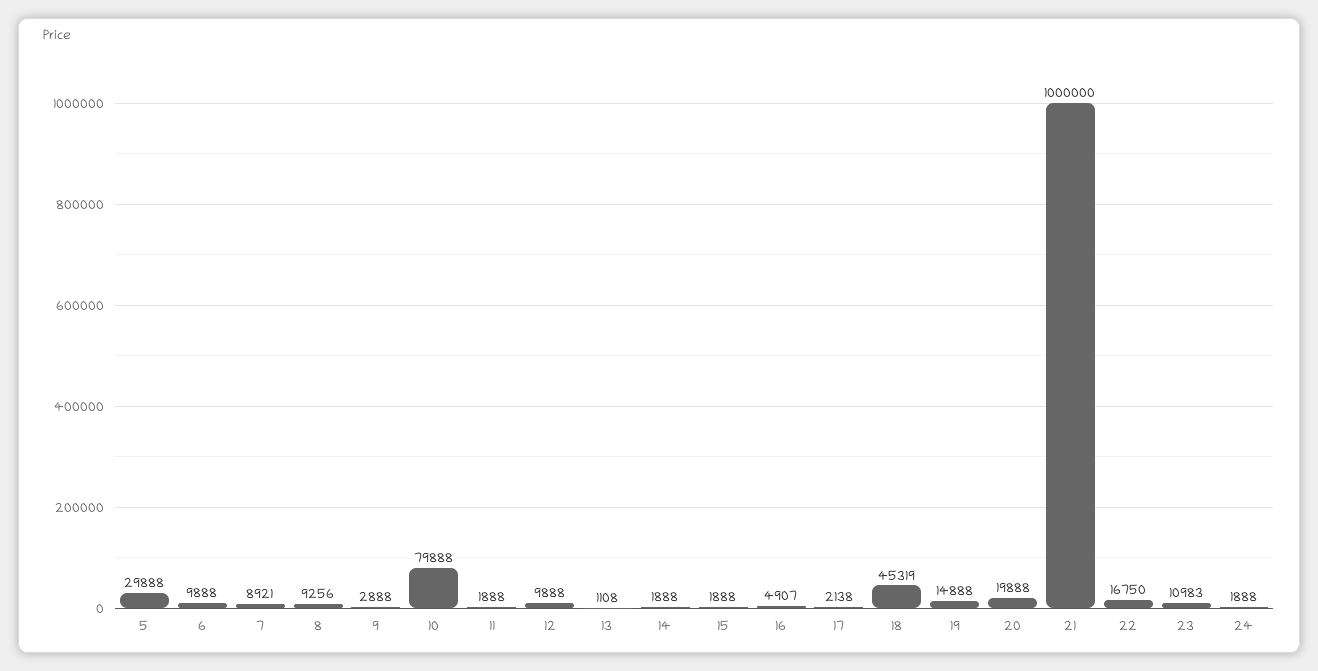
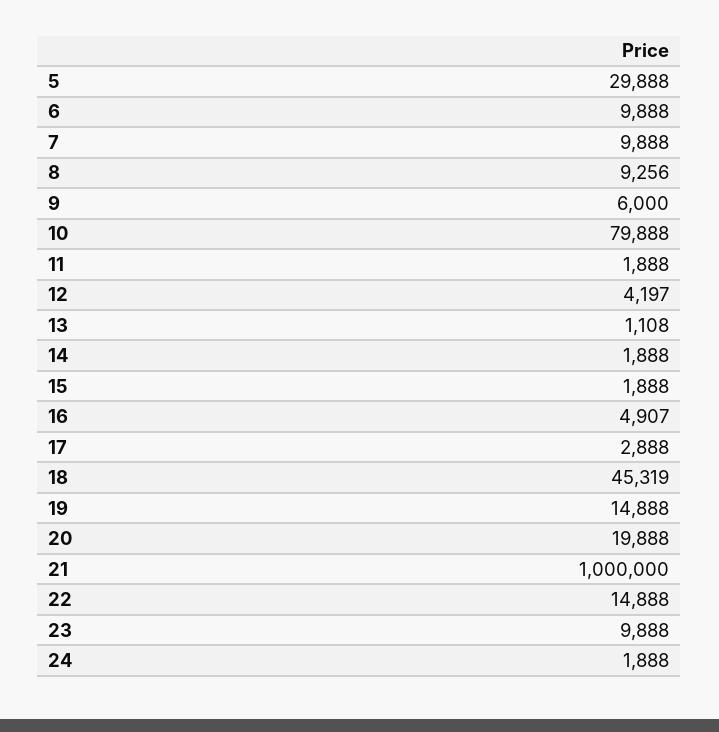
7: 8921 -> 9888
9: 2888 -> 6000
12: 9888 -> 4197
17: 2138 -> 2888
22: 16750 -> 14888
23: 10983 -> 9888

